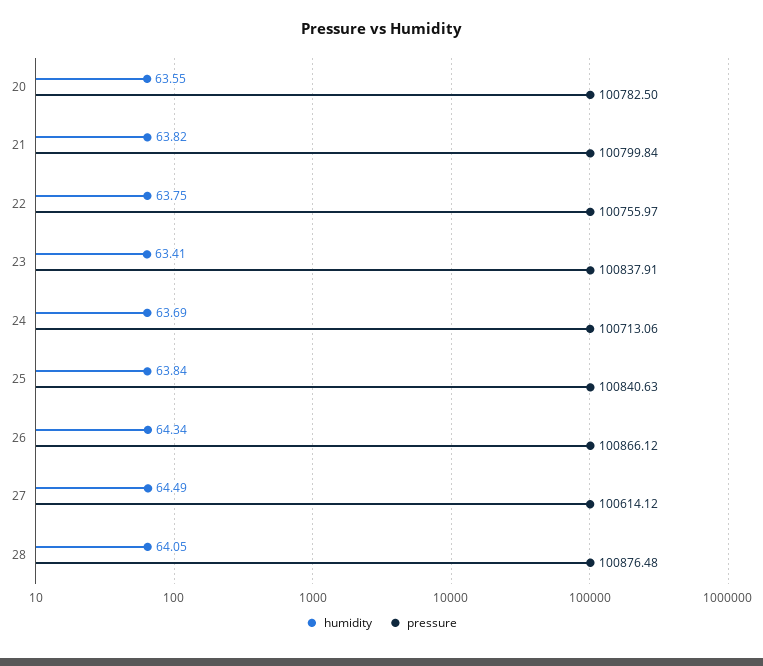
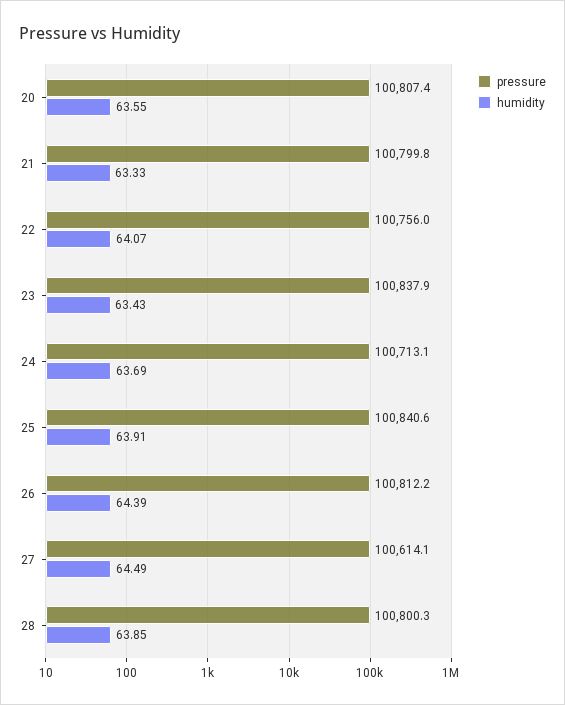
pressure, 20: 100782.5 -> 100807.4
humidity, 21: 63.82 -> 63.33
humidity, 22: 63.75 -> 64.07
humidity, 23: 63.41 -> 63.43
humidity, 25: 63.84 -> 63.91
humidity, 26: 64.34 -> 64.39
pressure, 26: 100866.12 -> 100812.2
humidity, 28: 64.05 -> 63.85
pressure, 28: 100876.48 -> 100800.3

